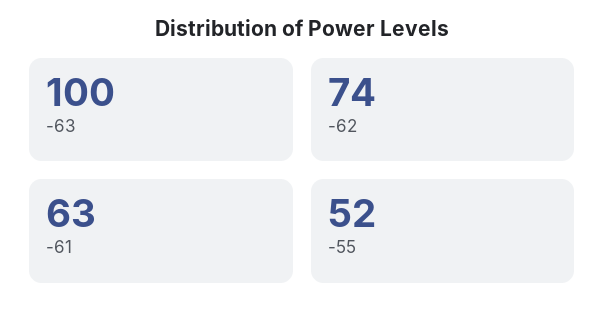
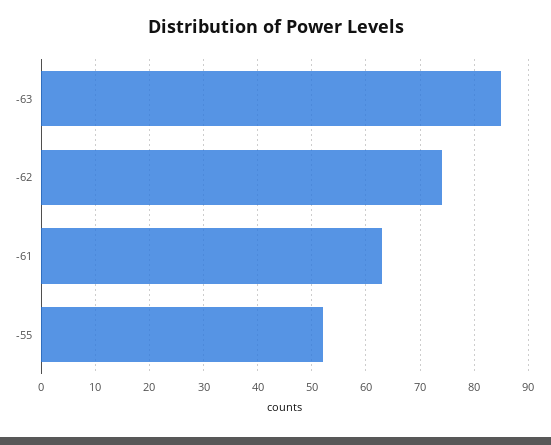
-63: 100 -> 85

